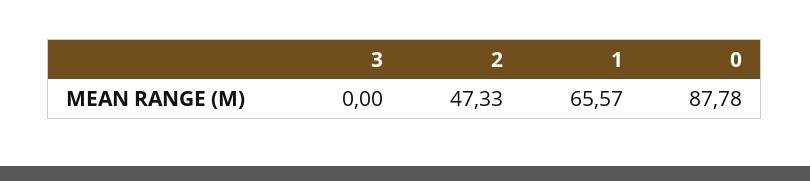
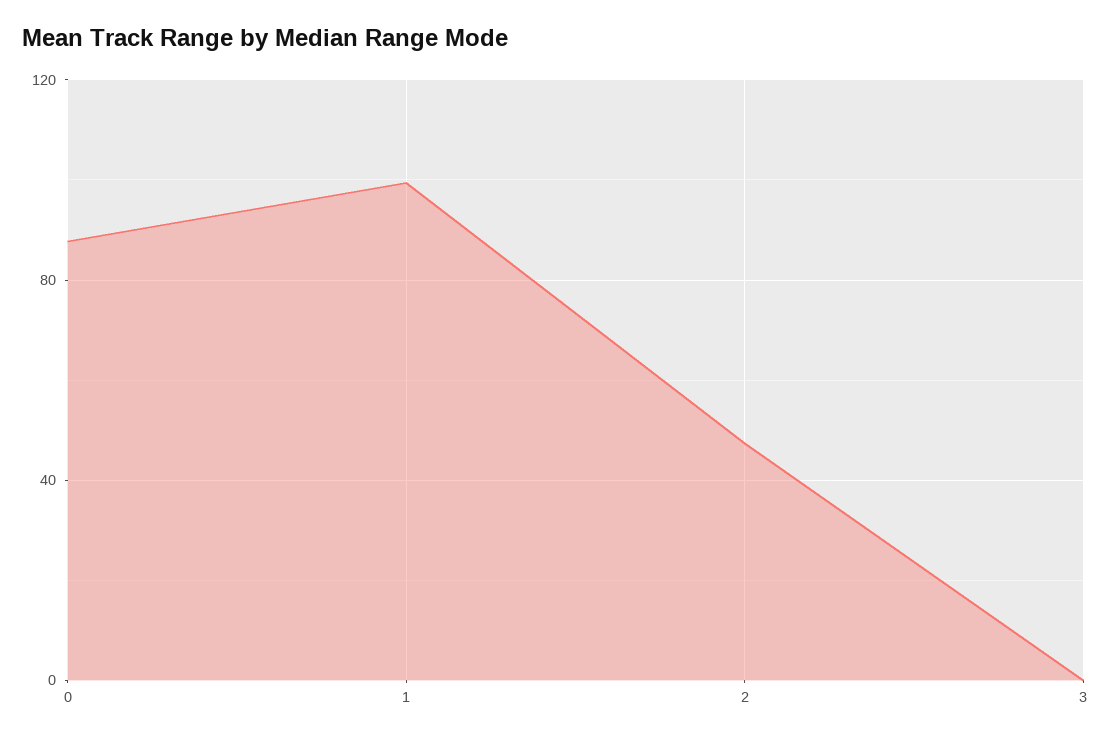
1: 65.57 -> 100

